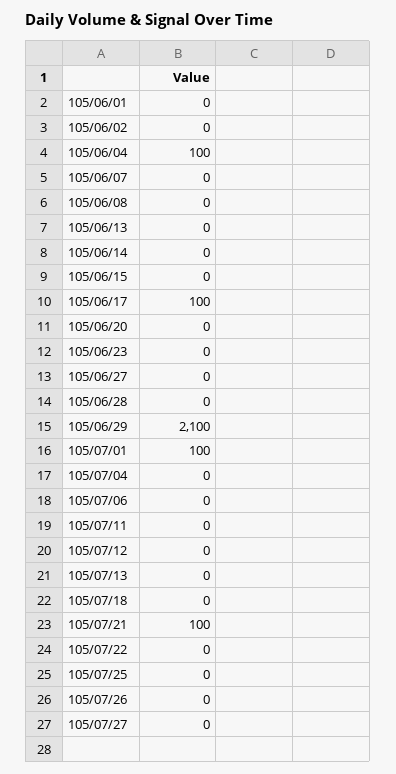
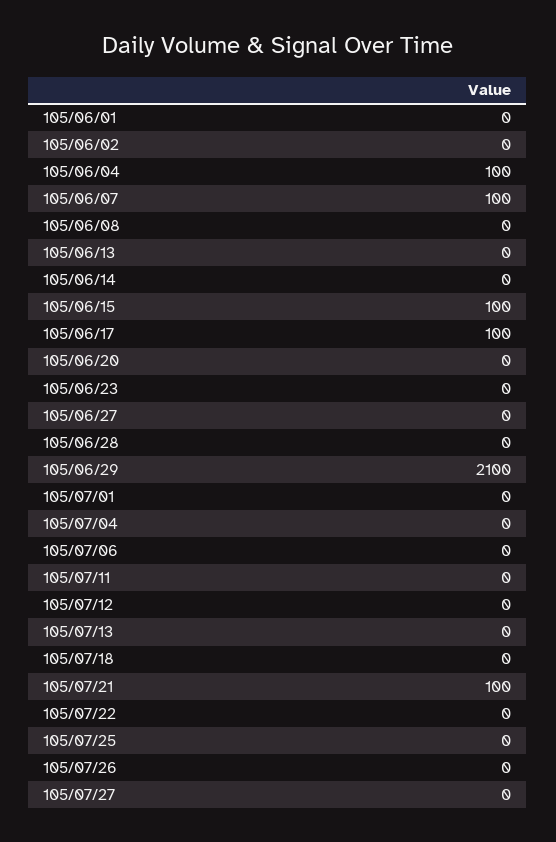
105/06/07: 0 -> 100
105/06/15: 0 -> 100
105/07/01: 100 -> 0

